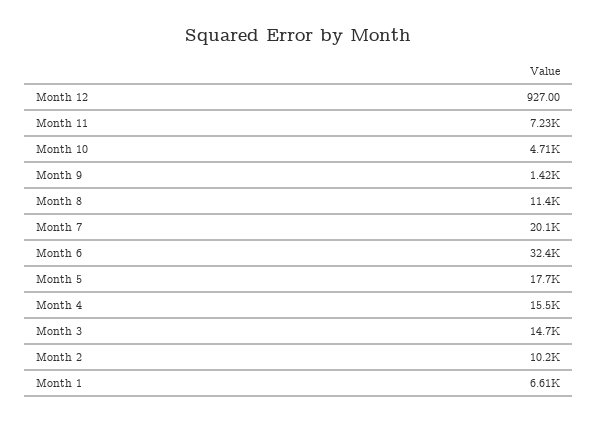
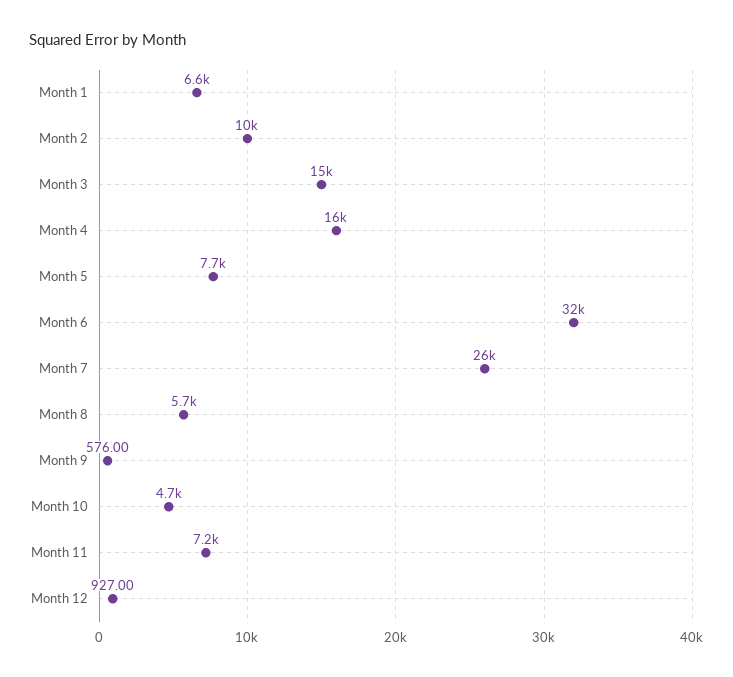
Month 9: 1420 -> 576
Month 8: 11400 -> 5700
Month 7: 20100 -> 26000
Month 5: 17700 -> 7700

